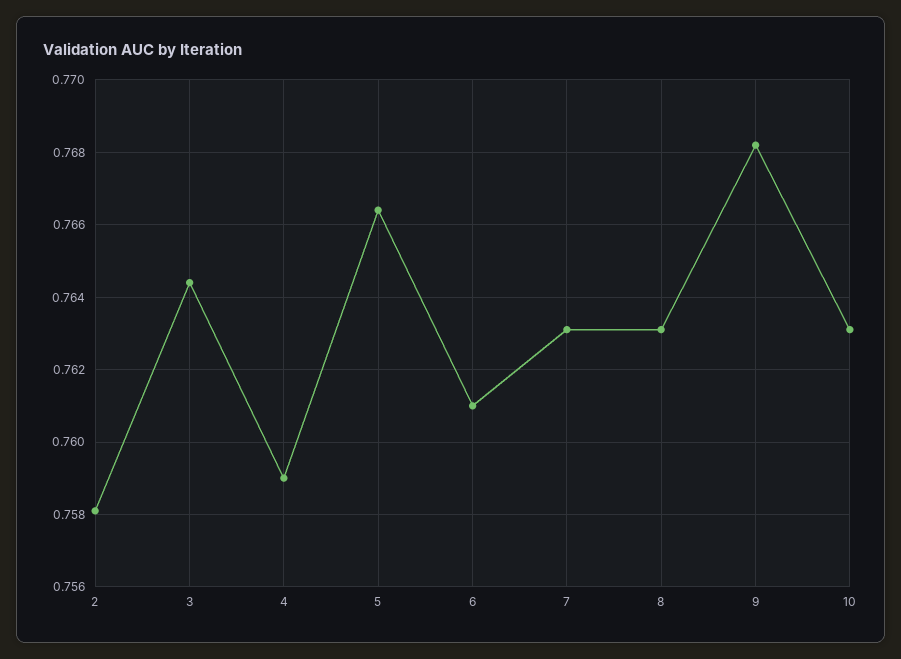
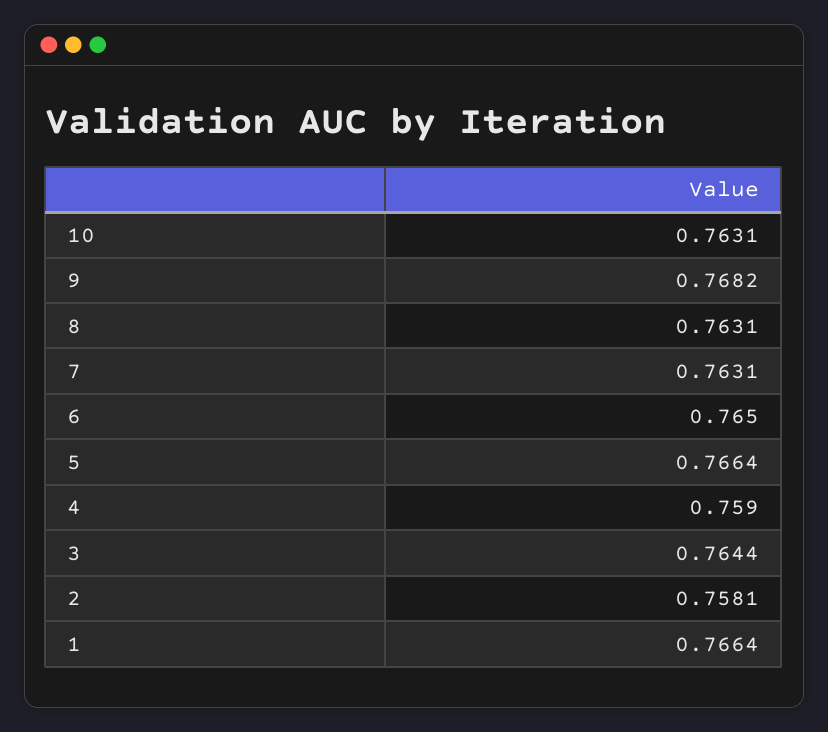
6: 0.761 -> 0.765
1: none -> 0.7664

